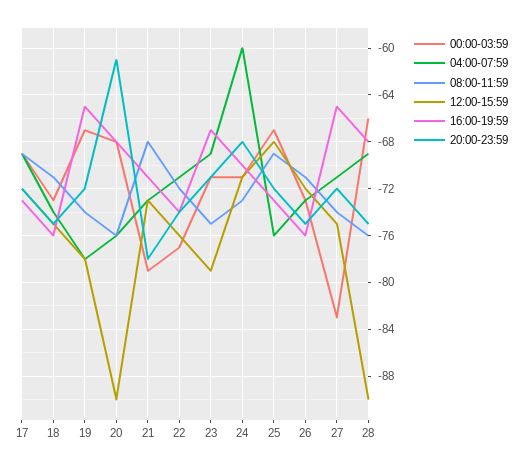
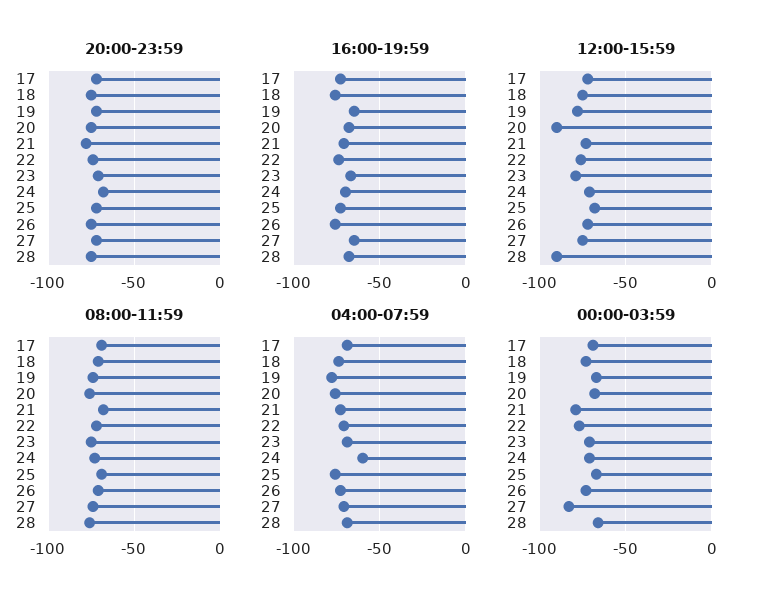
20:00-23:59, 20: -61 -> -75

